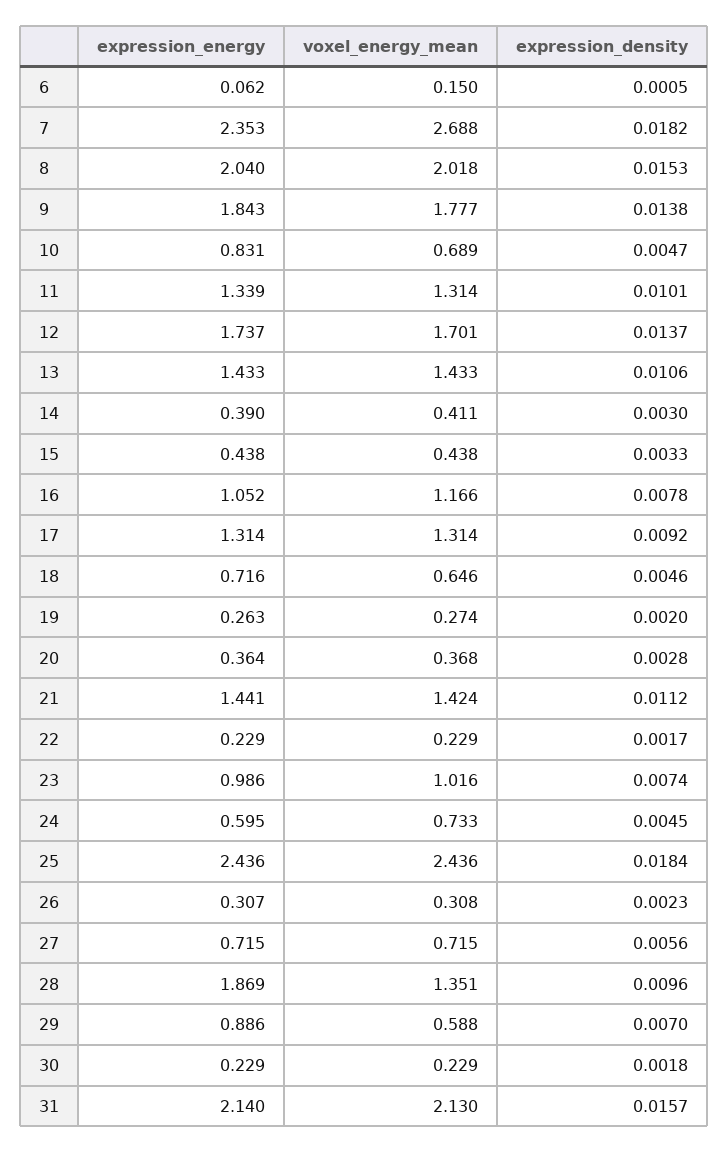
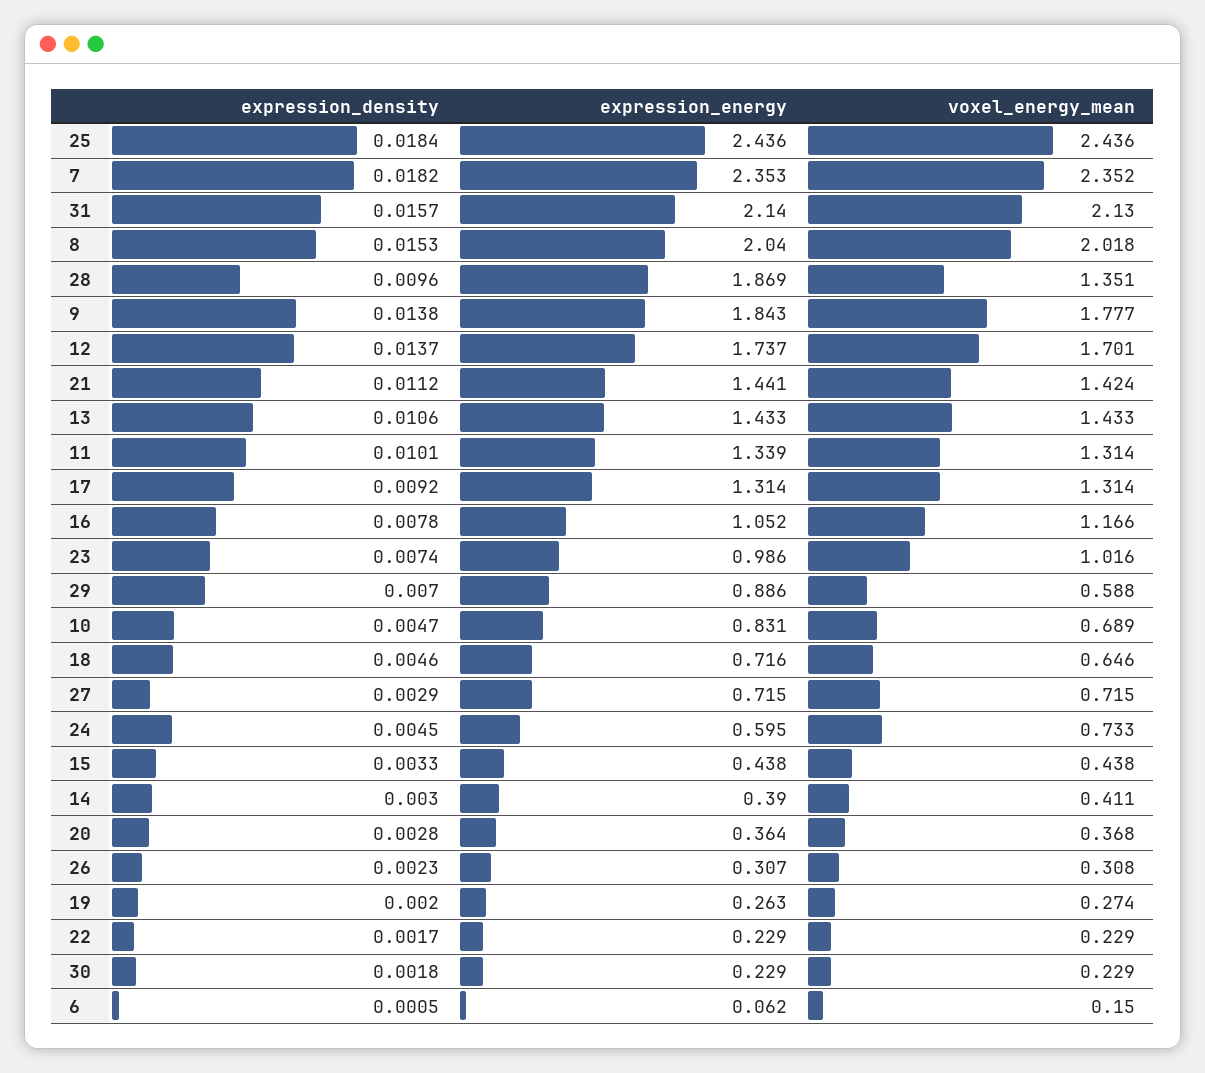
voxel_energy_mean, 7: 2.688 -> 2.352
expression_density, 27: 0.0056 -> 0.0029

